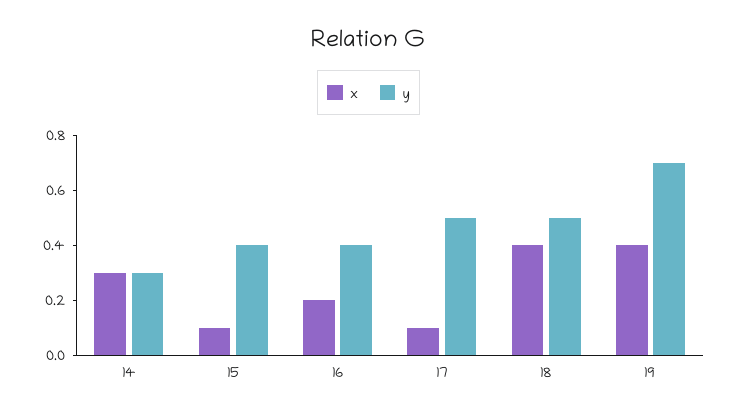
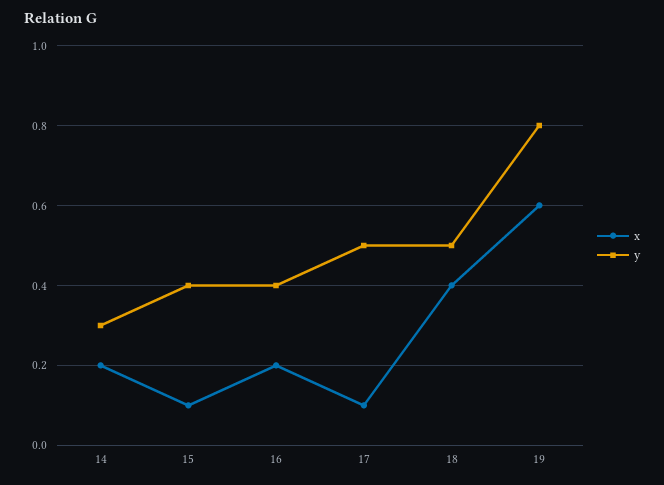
x, 14: 0.3 -> 0.2
x, 19: 0.4 -> 0.6
y, 19: 0.7 -> 0.8

